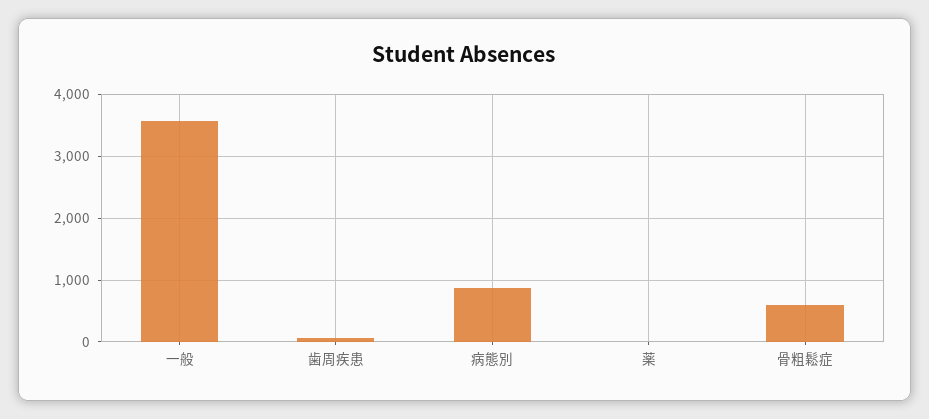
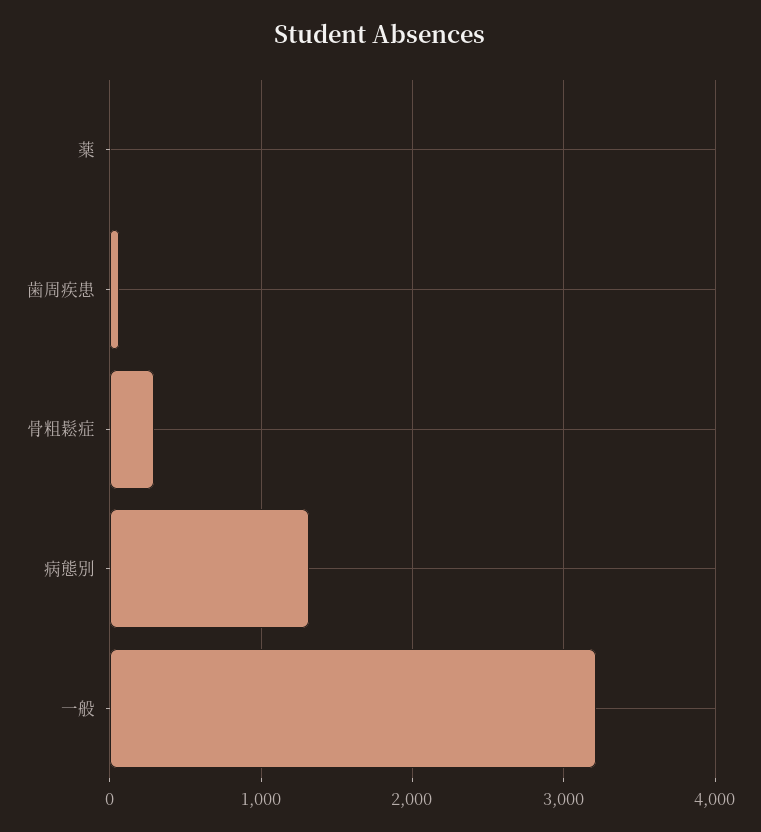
一般: 3600 -> 3200
病態別: 900 -> 1300
骨粗鬆症: 600 -> 300

